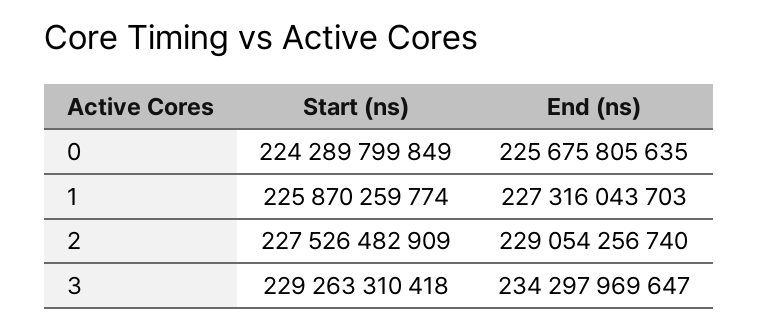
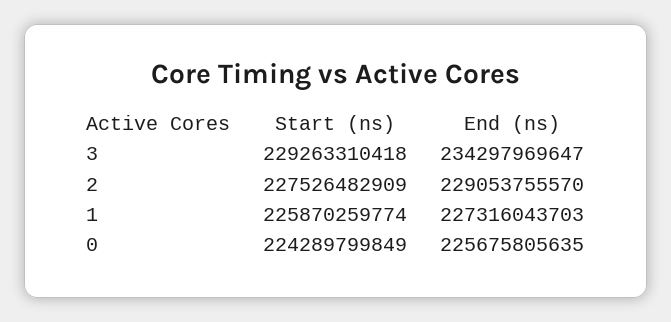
End (ns), 2: 229054256740 -> 229053755570

